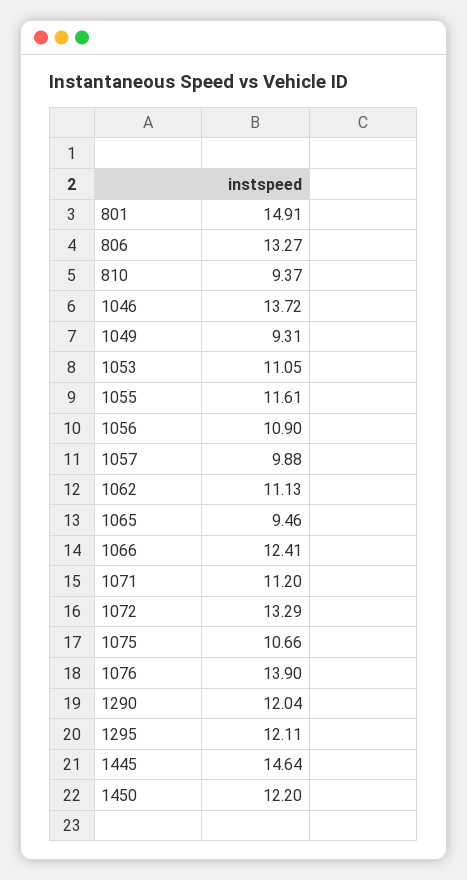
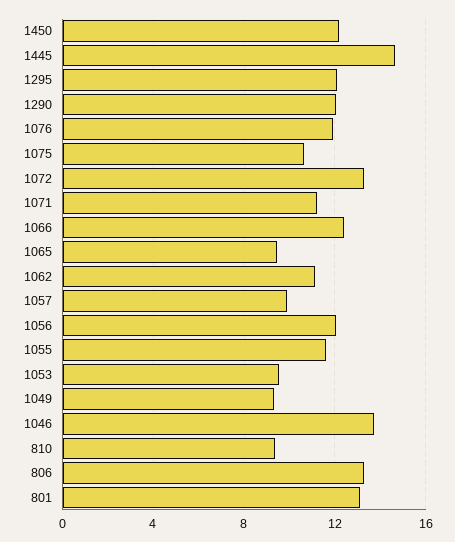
801: 14.91 -> 13
1053: 11.05 -> 9.5
1056: 10.9 -> 12
1076: 13.9 -> 12

